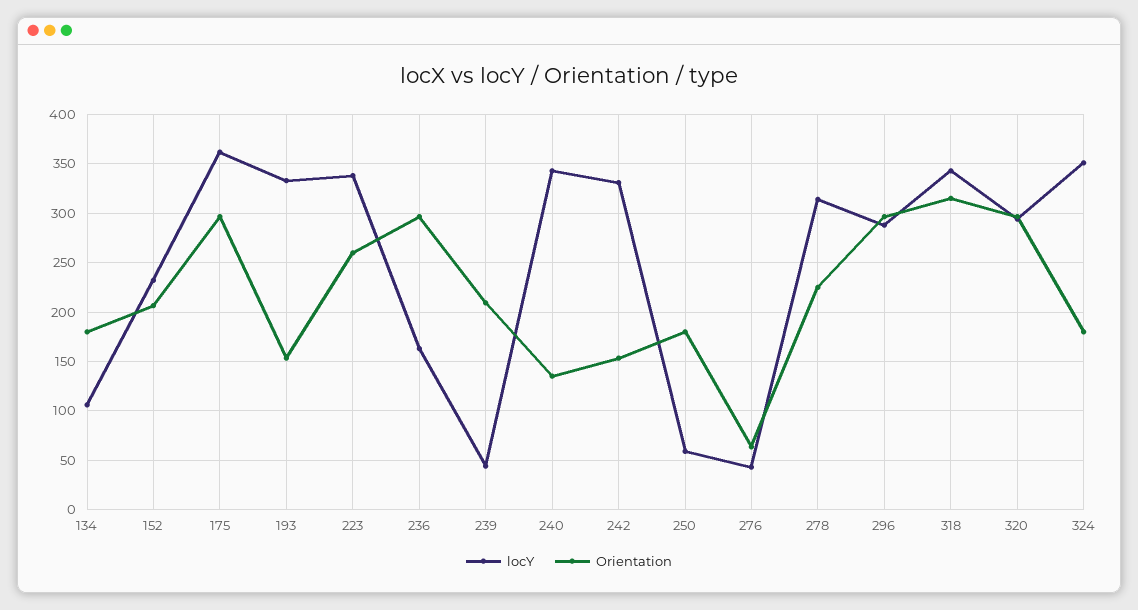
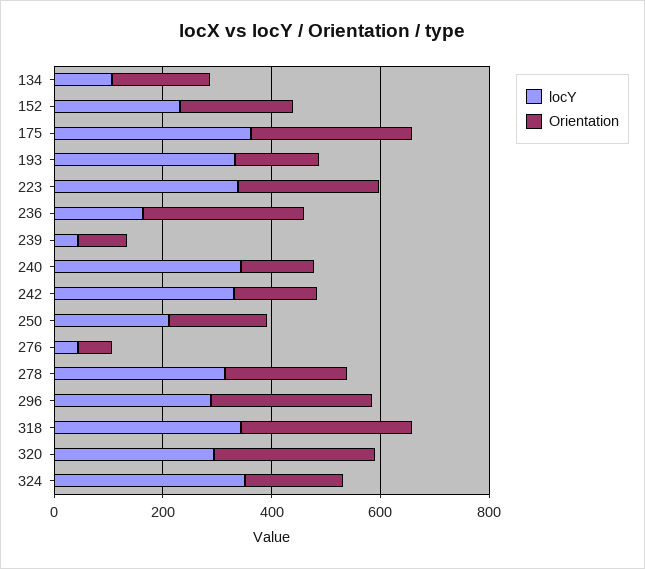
Orientation, 239: 210 -> 100
locY, 250: 60 -> 200

